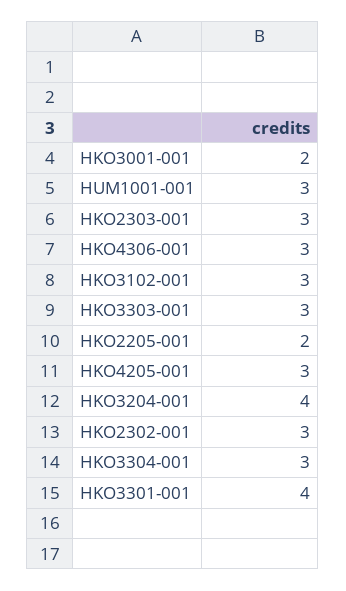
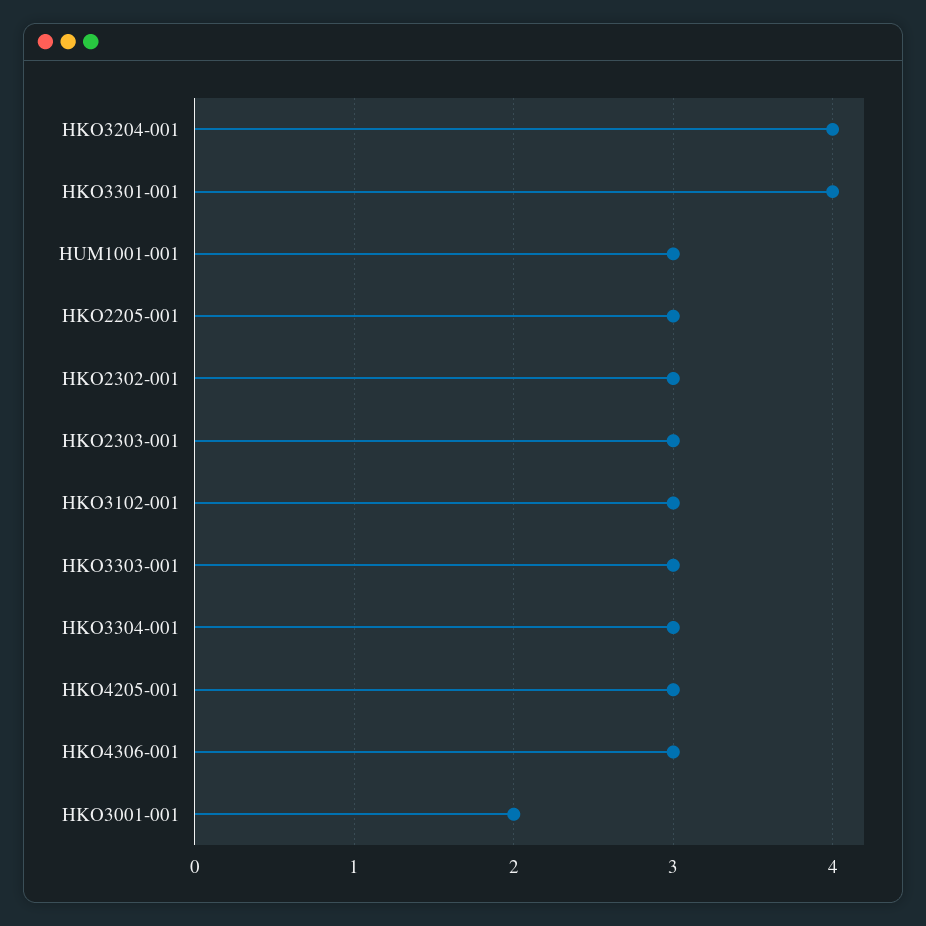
HKO2205-001: 2 -> 3

